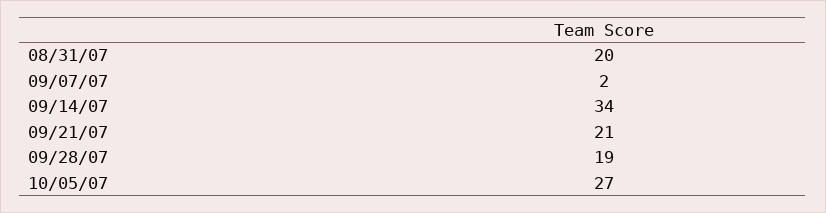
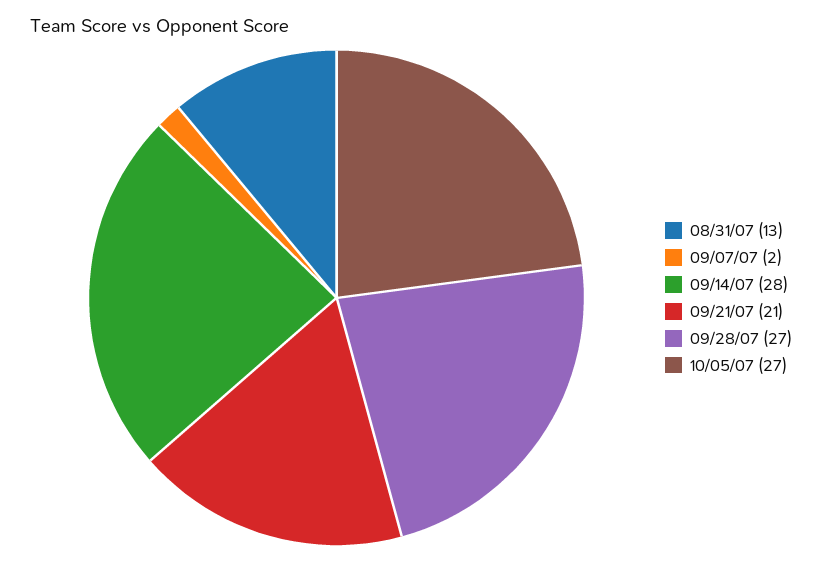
08/31/07: 20 -> 13
09/14/07: 34 -> 28
09/28/07: 19 -> 27

